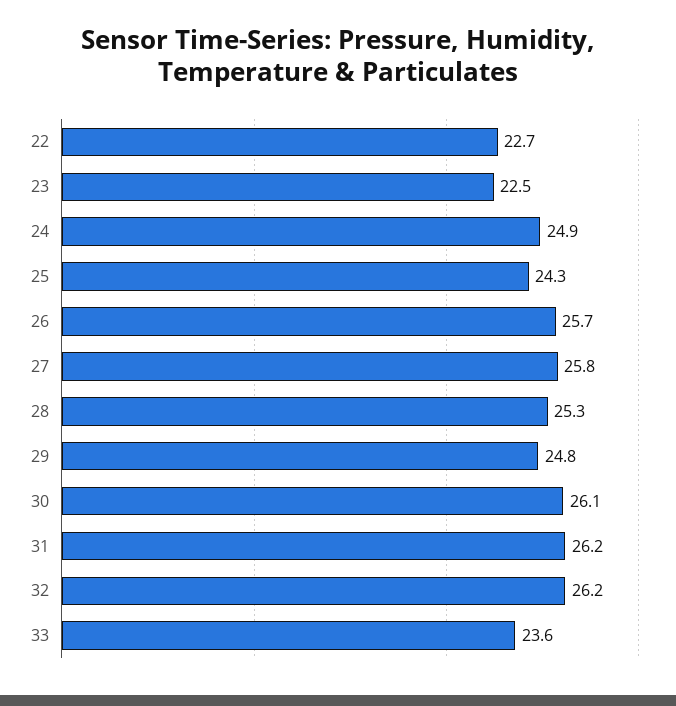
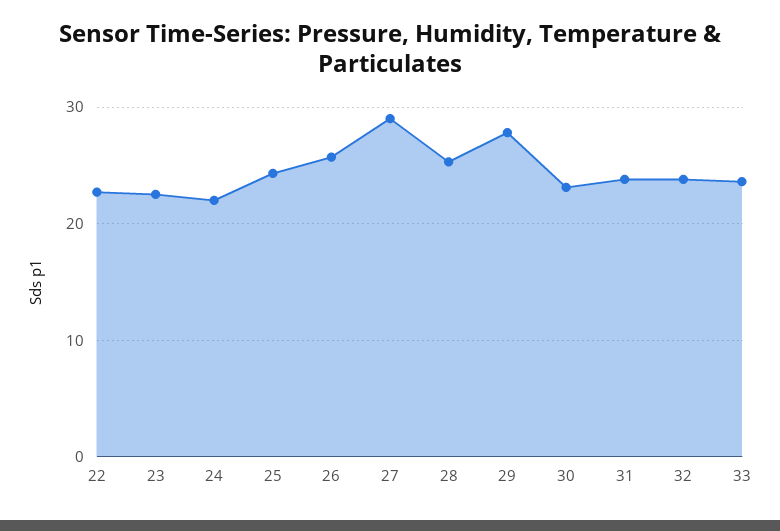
24: 24.9 -> 22
27: 25.8 -> 29
29: 24.8 -> 28
30: 26.1 -> 23
31: 26.2 -> 24
32: 26.2 -> 24

